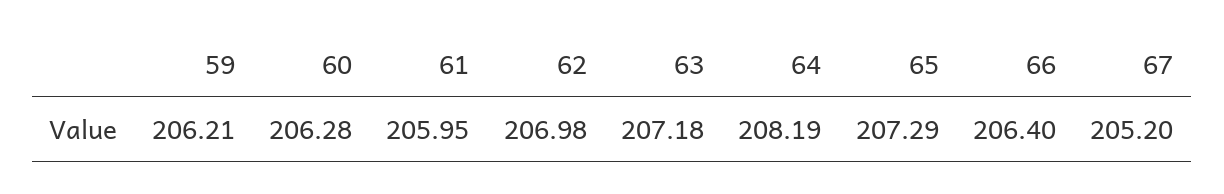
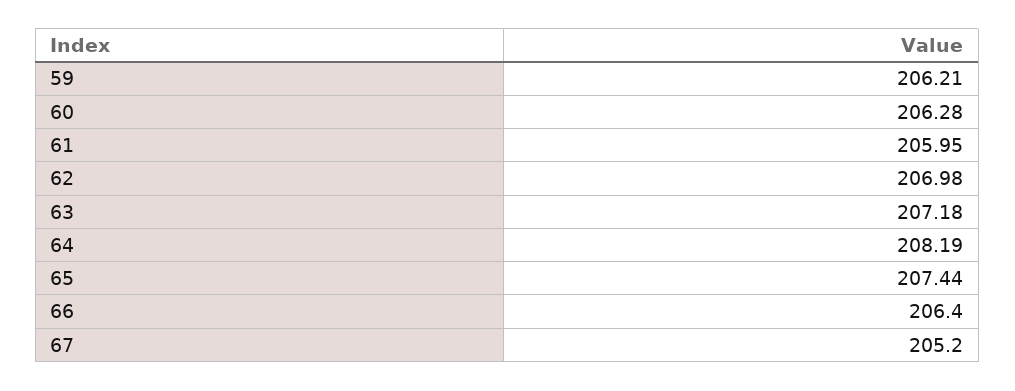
65: 207.29 -> 207.44

